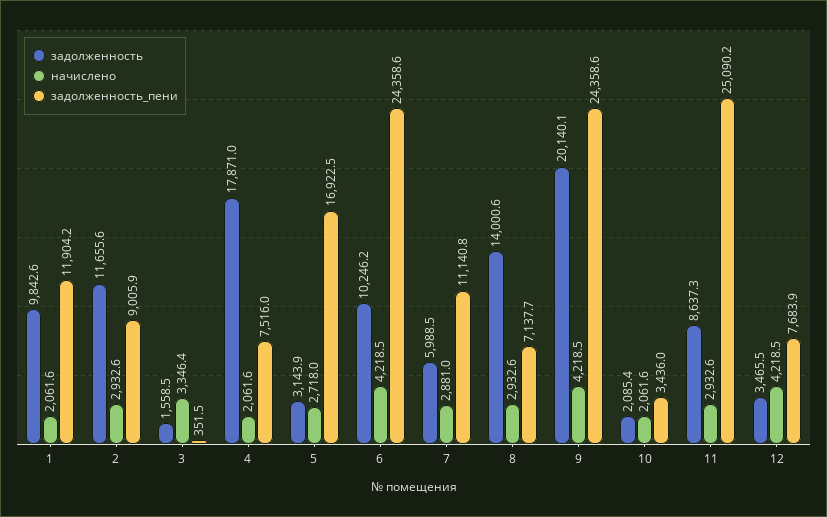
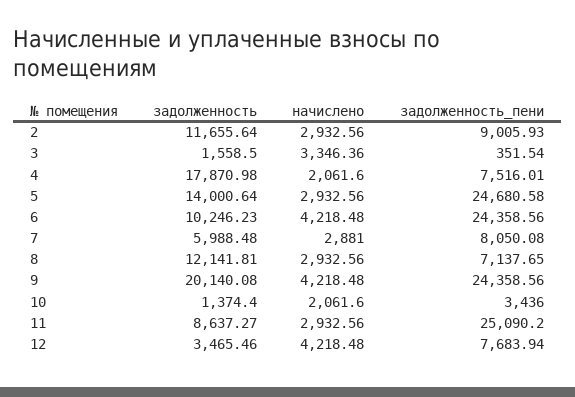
задолженность, 1: 9842.6 -> none
начислено, 1: 2061.6 -> none
задолженность_пени, 1: 11904.2 -> none
задолженность, 5: 3143.9 -> 14000.64
начислено, 5: 2718 -> 2932.56
задолженность_пени, 5: 16922.5 -> 24680.58
задолженность_пени, 7: 11140.8 -> 8050.08
задолженность, 8: 14000.6 -> 12141.81
задолженность, 10: 2085.4 -> 1374.4

